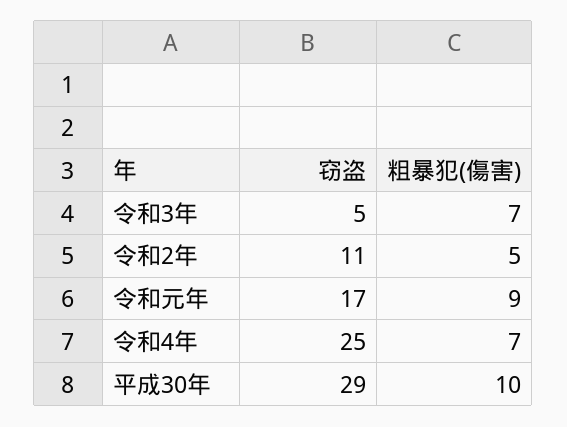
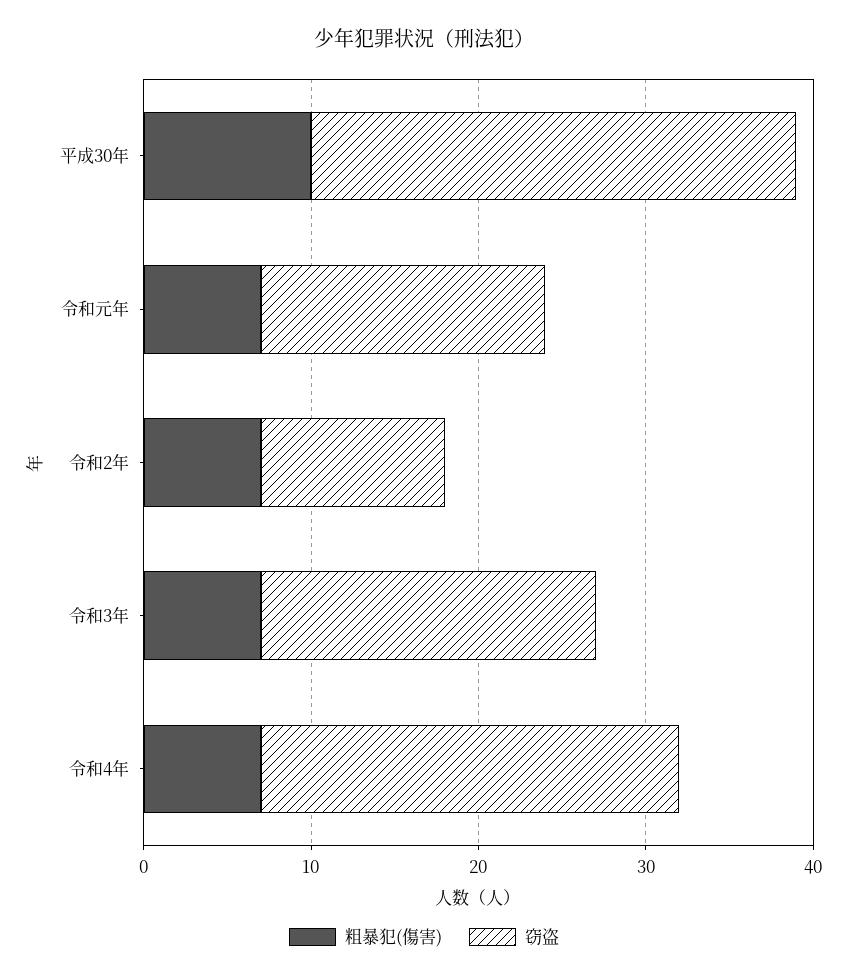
窃盗, 令和3年: 5 -> 20
粗暴犯(傷害), 令和2年: 5 -> 7
粗暴犯(傷害), 令和元年: 9 -> 7

